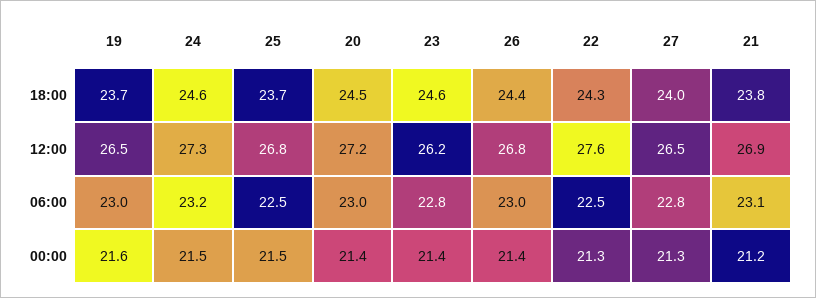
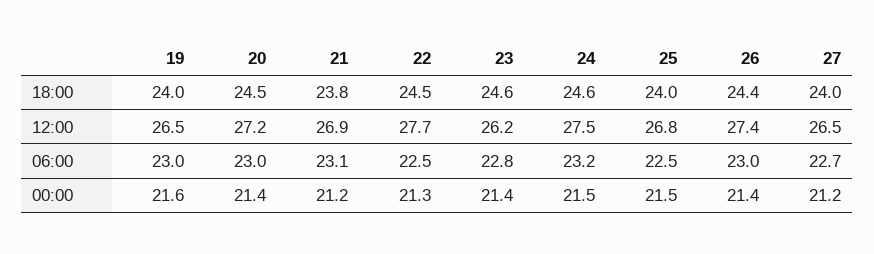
19, 18:00: 23.7 -> 24
25, 18:00: 23.7 -> 24
22, 18:00: 24.3 -> 24.5
24, 12:00: 27.3 -> 27.5
26, 12:00: 26.8 -> 27.4
22, 12:00: 27.6 -> 27.7
27, 06:00: 22.8 -> 22.7
27, 00:00: 21.3 -> 21.2

